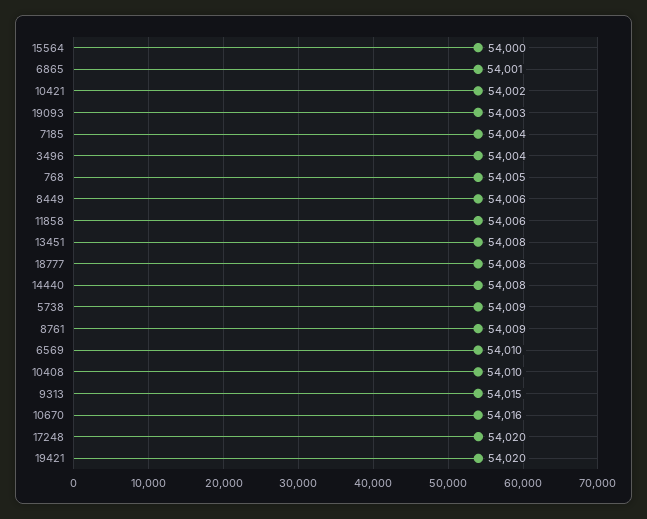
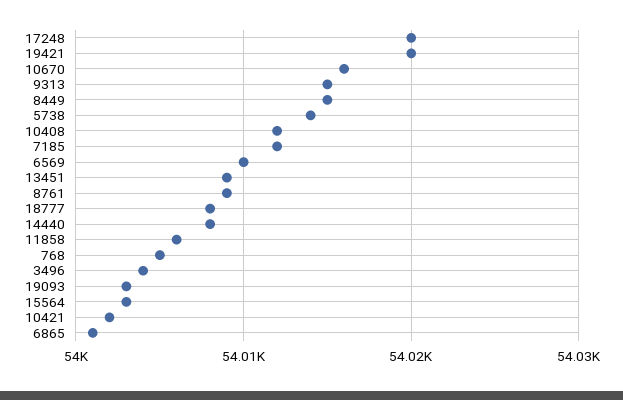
15564: 54000 -> 54003
7185: 54004 -> 54012
8449: 54006 -> 54015
13451: 54008 -> 54009
5738: 54009 -> 54014
10408: 54010 -> 54012

